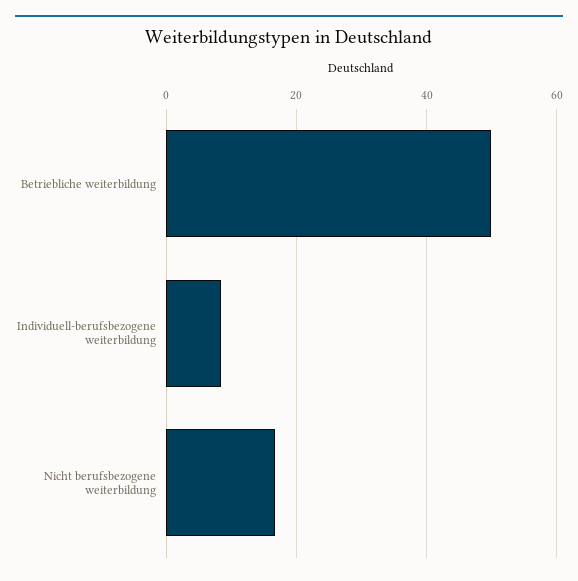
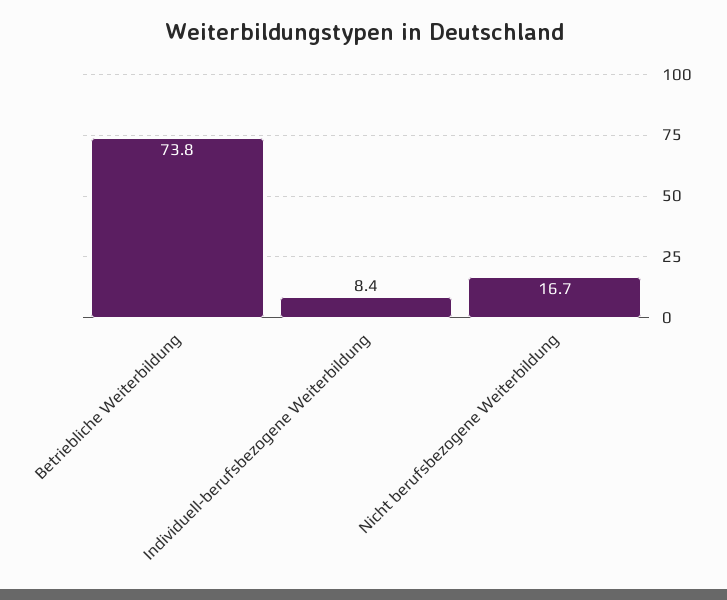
Betriebliche weiterbildung: 50 -> 73.8

